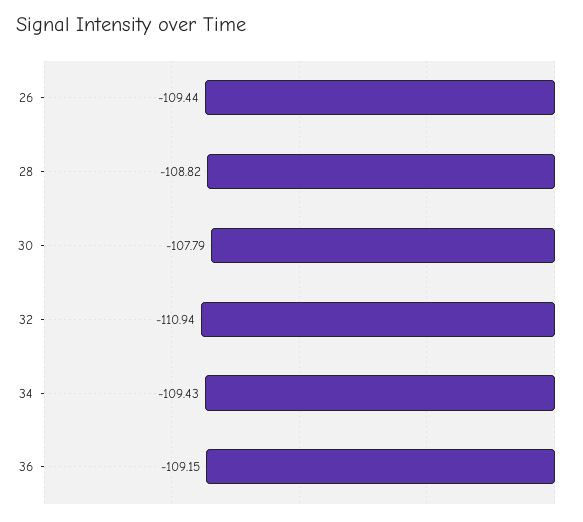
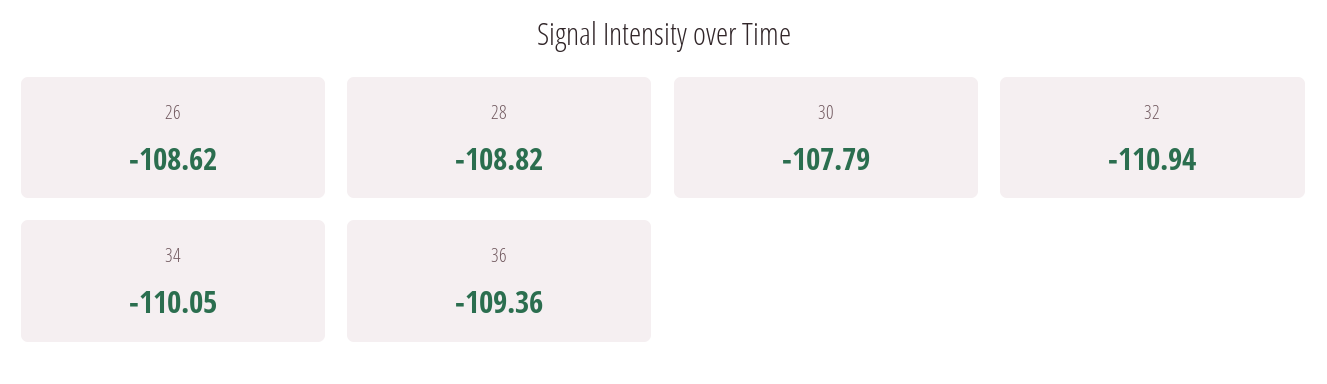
26: -109.44 -> -108.62
34: -109.43 -> -110.05
36: -109.15 -> -109.36

